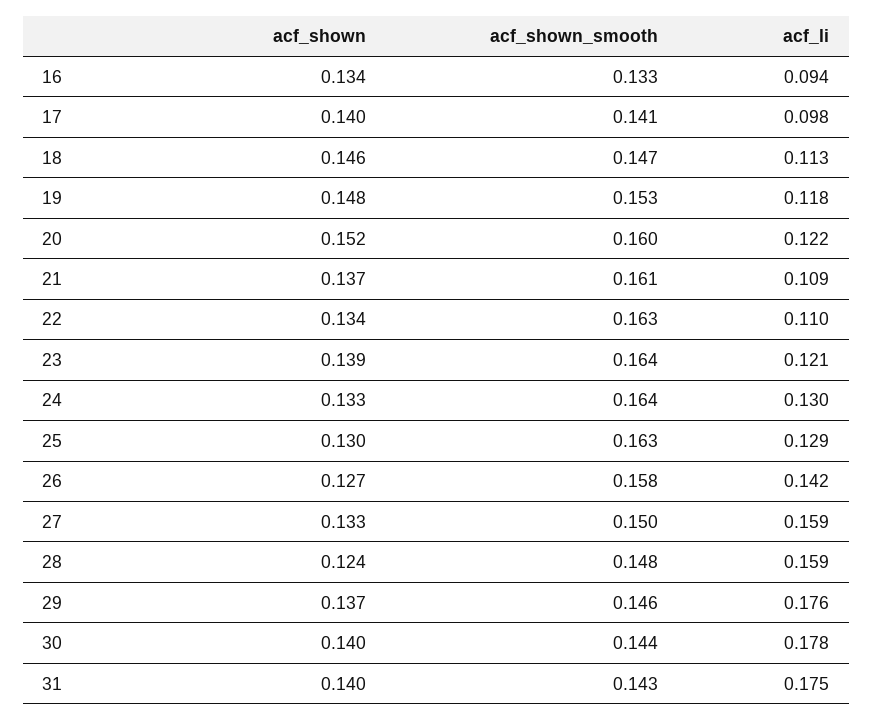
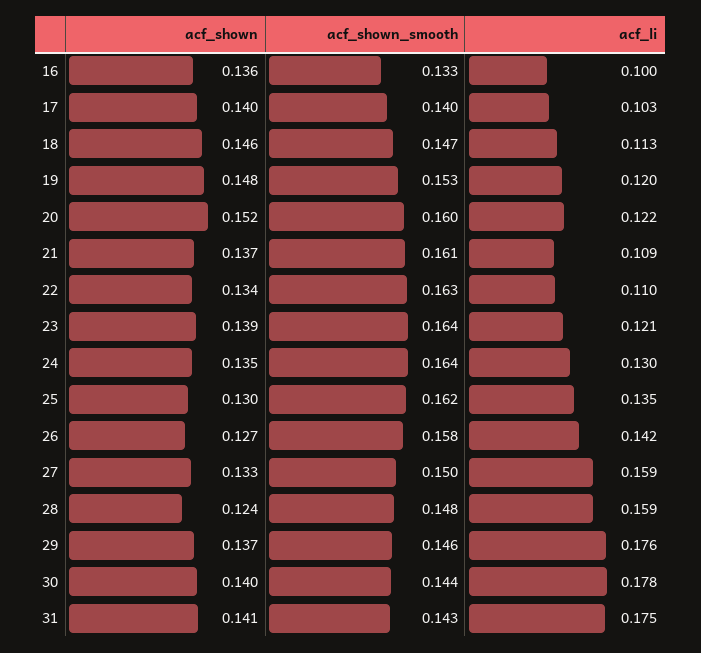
acf_shown, 16: 0.134 -> 0.136
acf_li, 16: 0.094 -> 0.1
acf_shown_smooth, 17: 0.141 -> 0.14
acf_li, 17: 0.098 -> 0.103
acf_li, 19: 0.118 -> 0.12
acf_shown, 24: 0.133 -> 0.135
acf_shown_smooth, 25: 0.163 -> 0.162
acf_li, 25: 0.129 -> 0.135
acf_shown, 31: 0.14 -> 0.141

